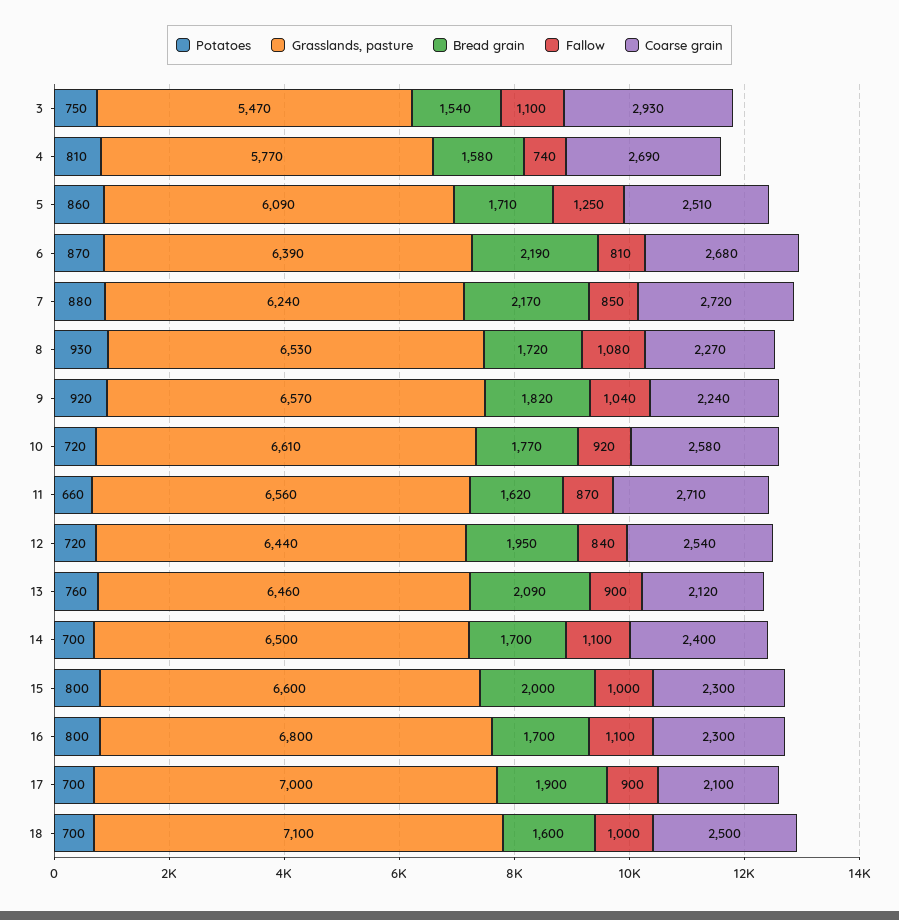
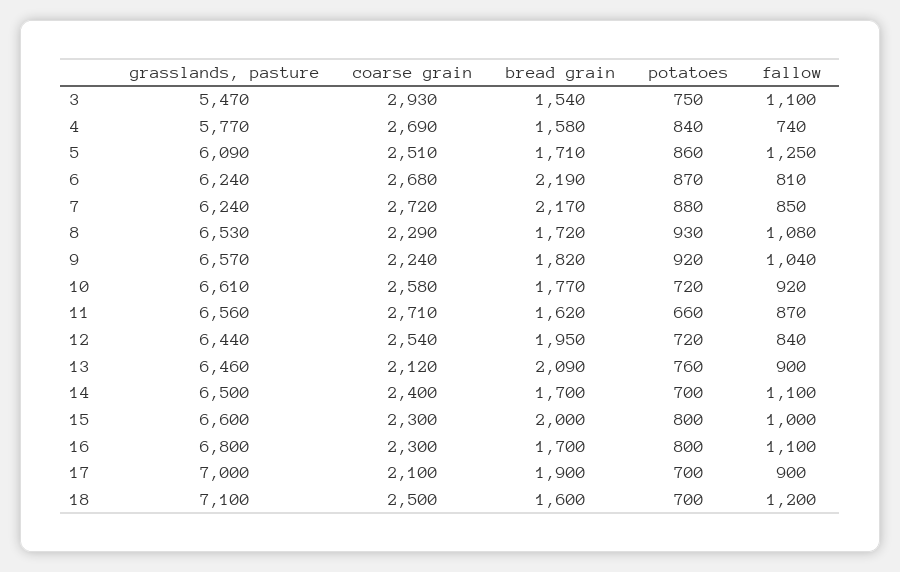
Potatoes, 4: 810 -> 840
Grasslands, pasture, 6: 6390 -> 6240
Coarse grain, 8: 2270 -> 2290
Fallow, 18: 1000 -> 1200

